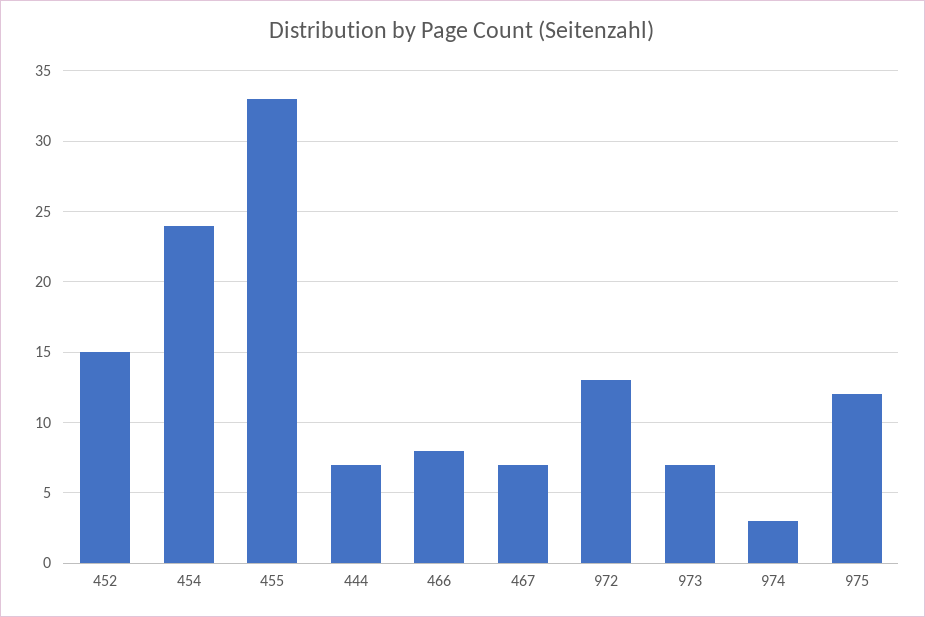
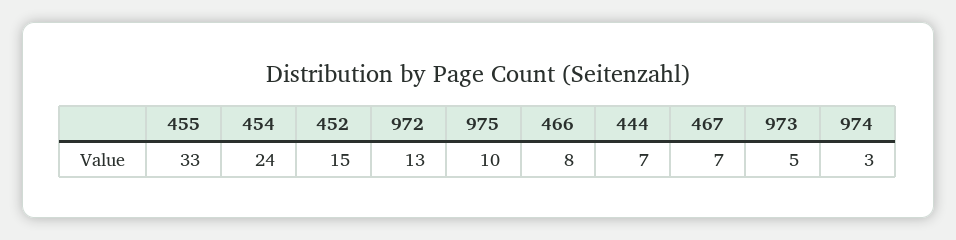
973: 7 -> 5
975: 12 -> 10

